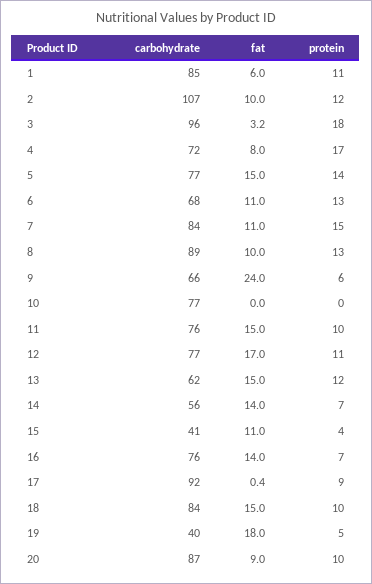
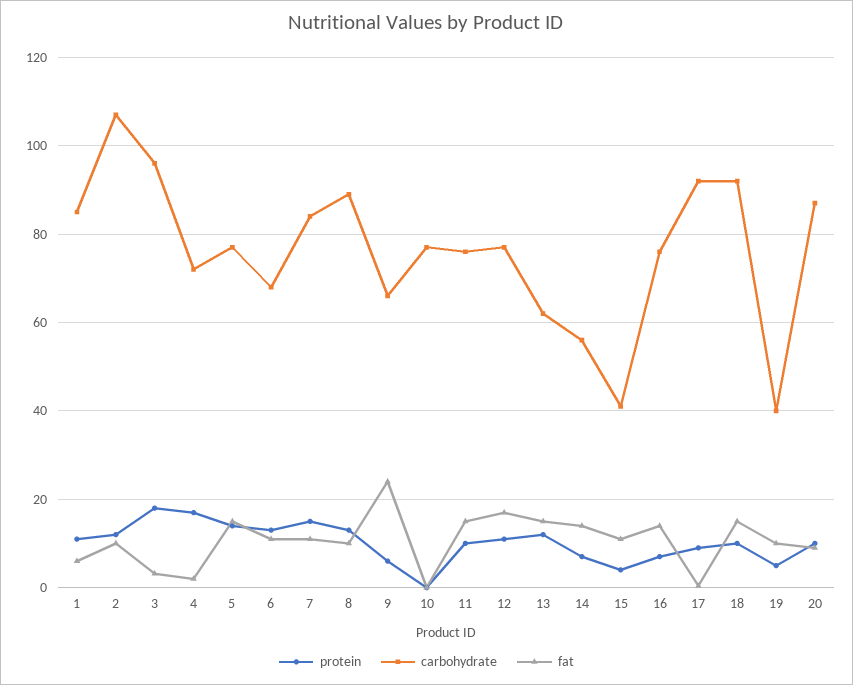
fat, 4: 8 -> 2
carbohydrate, 18: 84 -> 92
fat, 19: 18 -> 10

